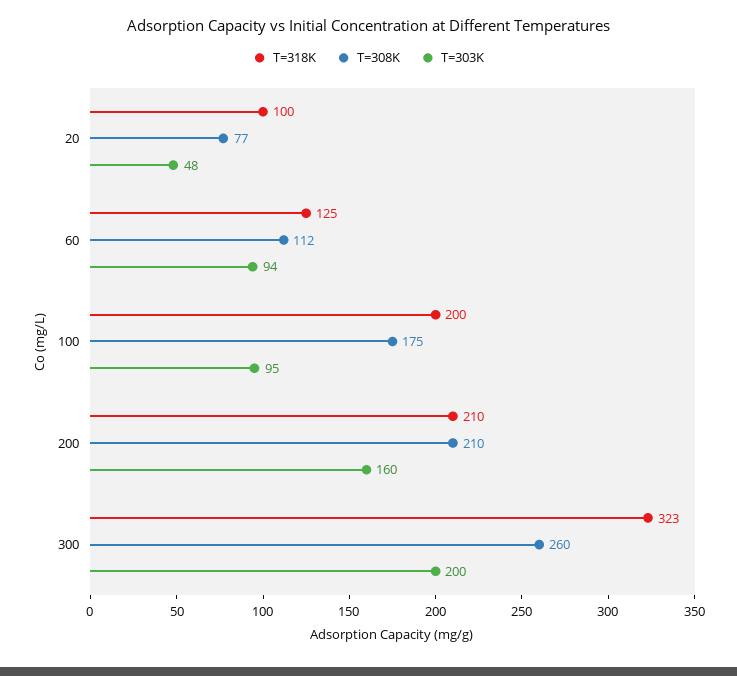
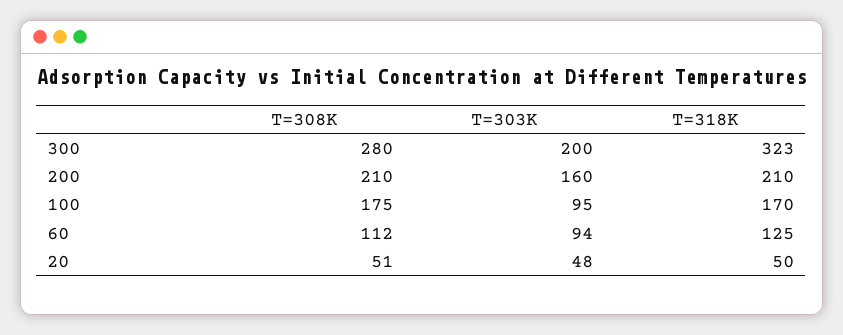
T=318K, 20: 100 -> 50
T=308K, 20: 77 -> 51
T=318K, 100: 200 -> 170
T=308K, 300: 260 -> 280

